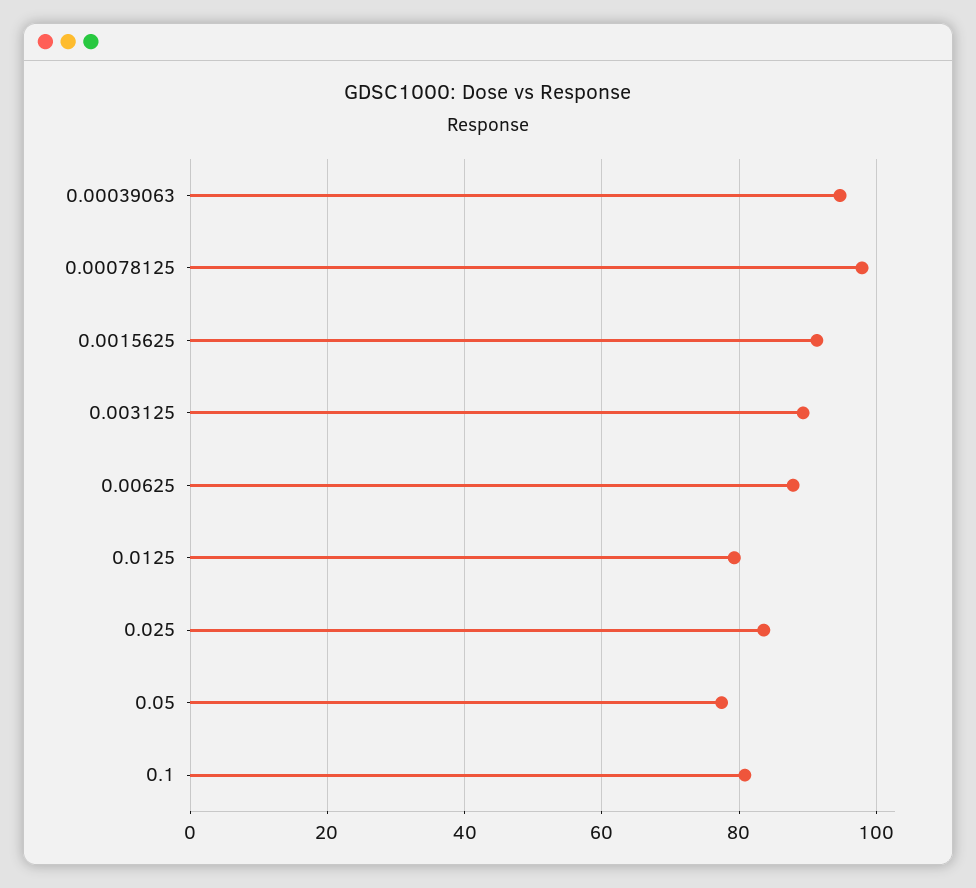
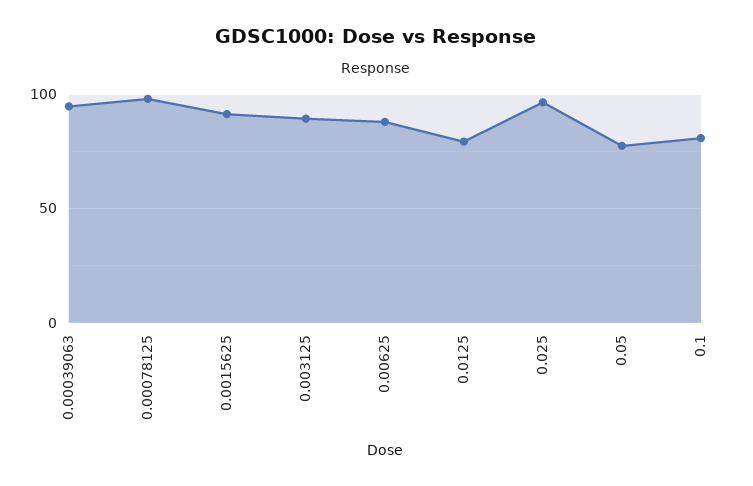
0.025: 84 -> 95

